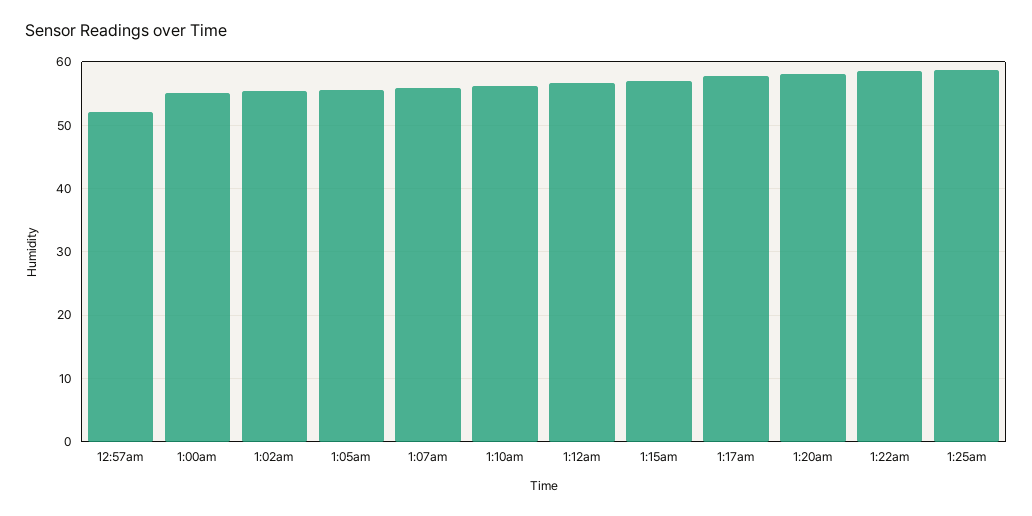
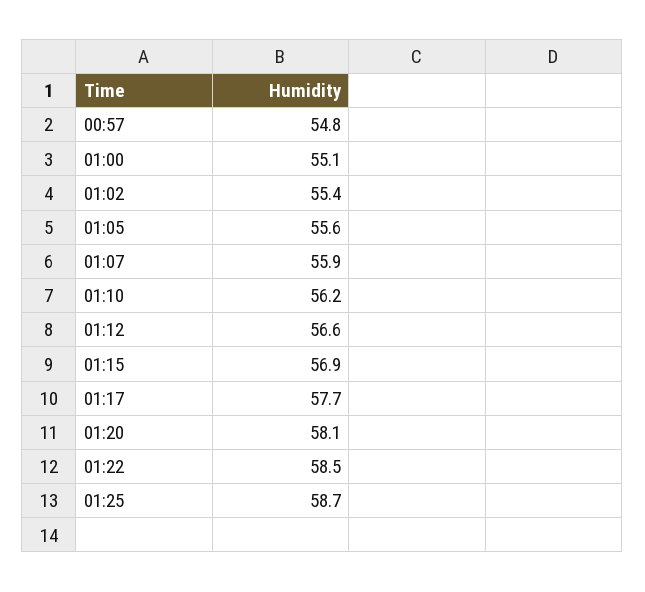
12:57am: 52 -> 54.8

